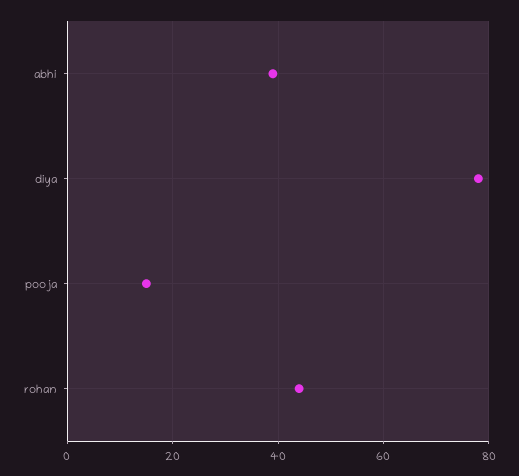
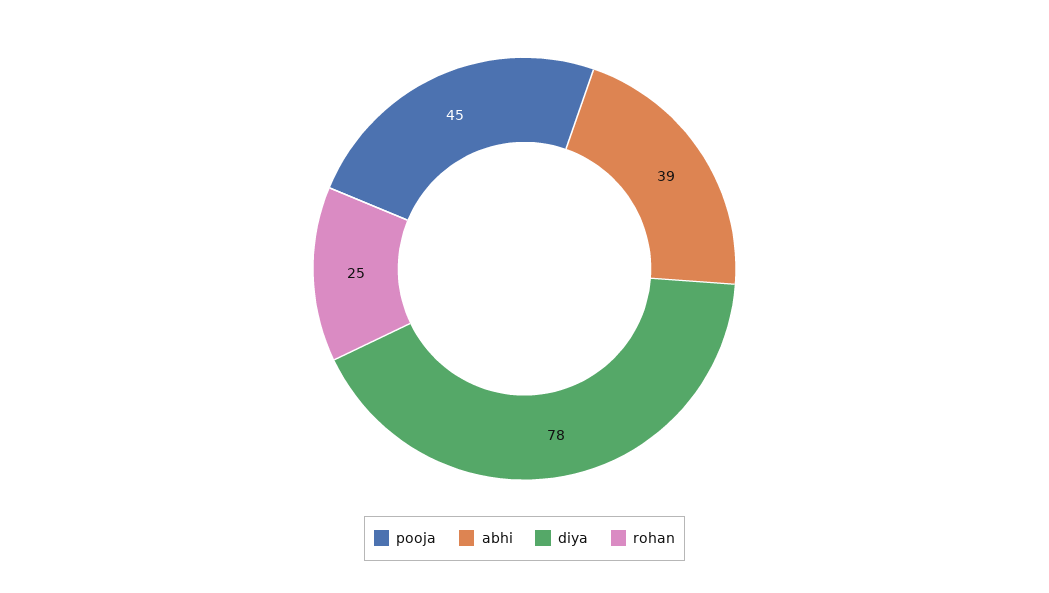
pooja: 15 -> 45
rohan: 45 -> 25

